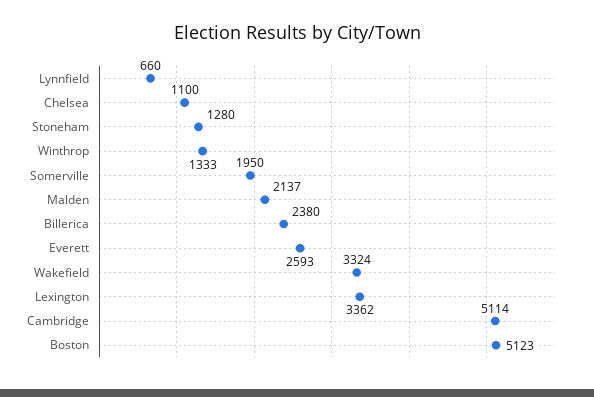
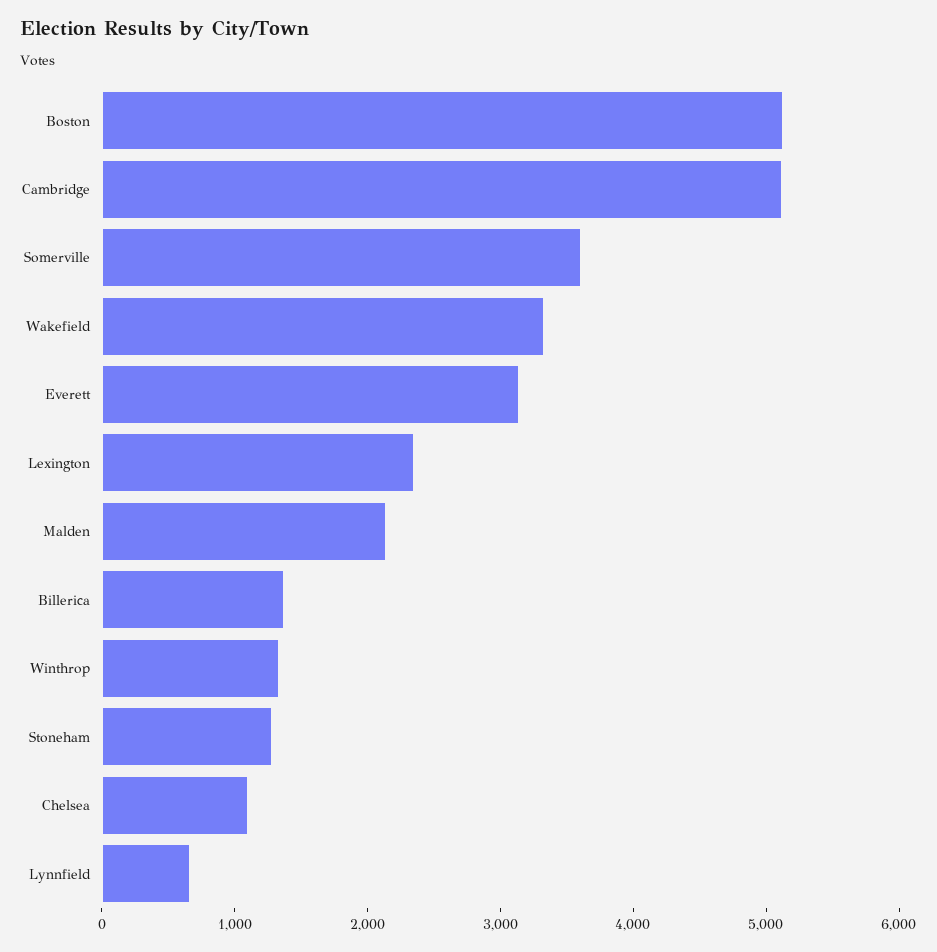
Somerville: 1950 -> 3600
Billerica: 2380 -> 1400
Everett: 2593 -> 3200
Lexington: 3362 -> 2400

